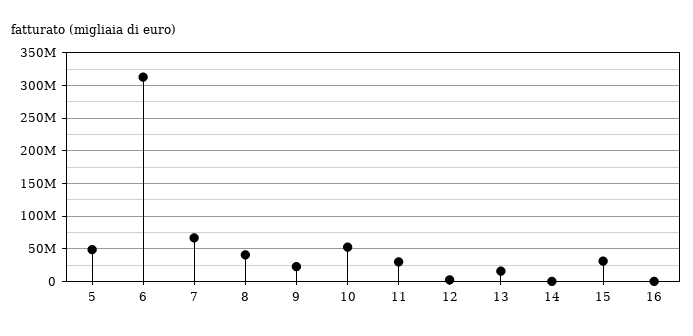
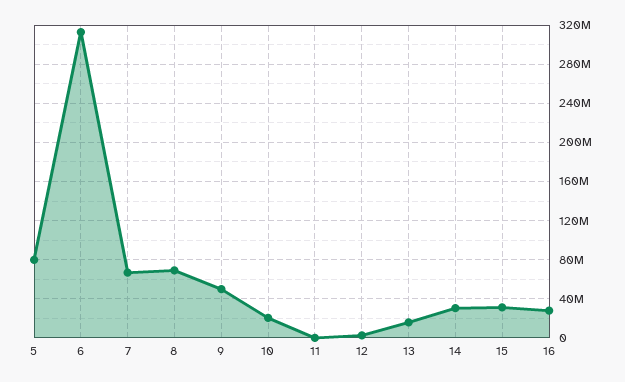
5: 50000000 -> 80000000
8: 40000000 -> 70000000
9: 20000000 -> 50000000
10: 50000000 -> 20000000
11: 30000000 -> 0
14: 0 -> 30000000
16: 0 -> 30000000

